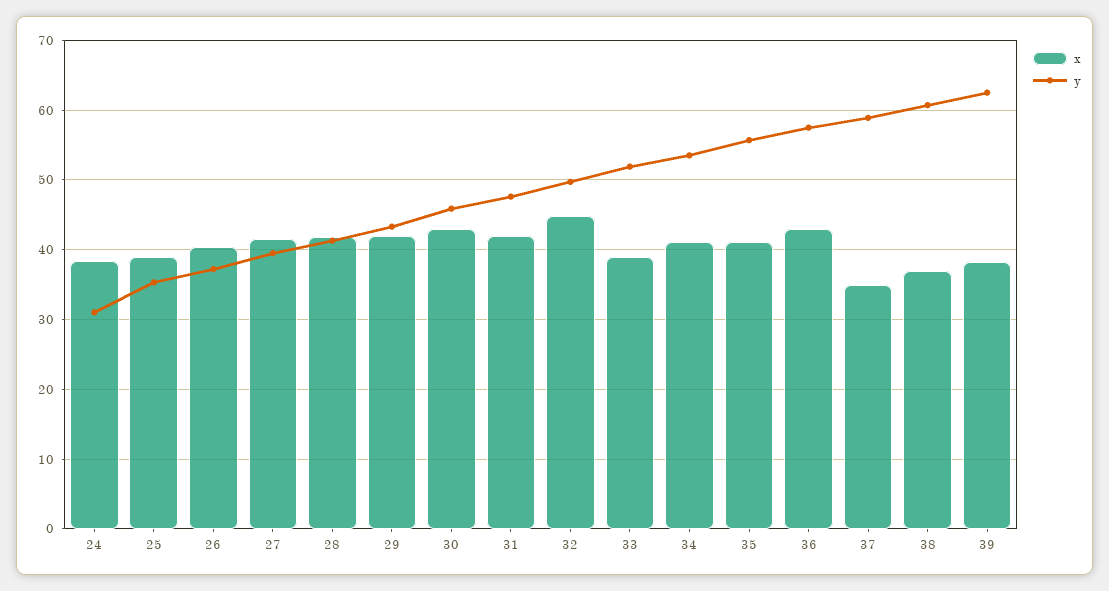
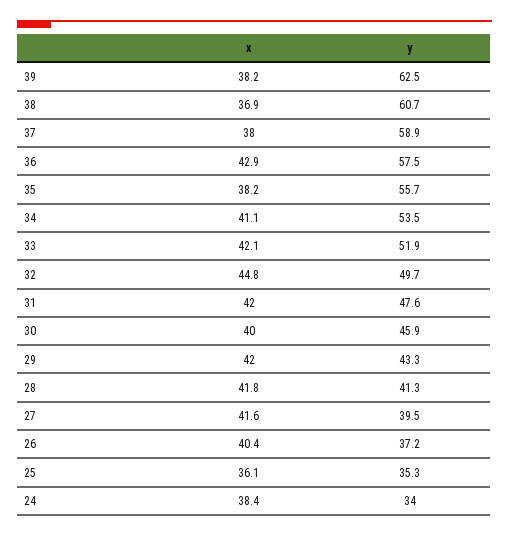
y, 24: 31 -> 34
x, 25: 39 -> 36.1
x, 30: 43 -> 40
x, 33: 39 -> 42.1
x, 35: 41 -> 38.2
x, 37: 35 -> 38

